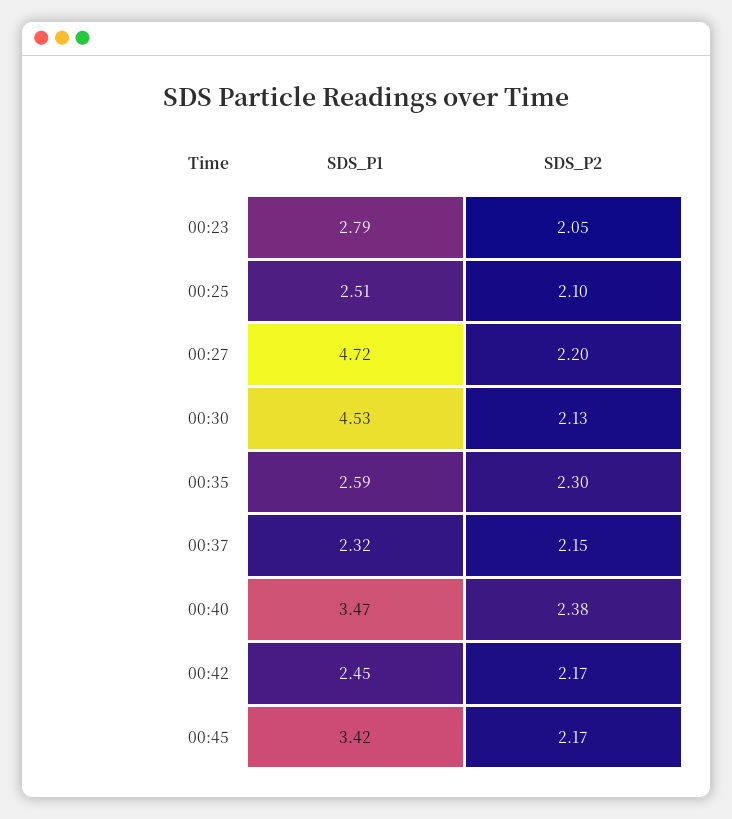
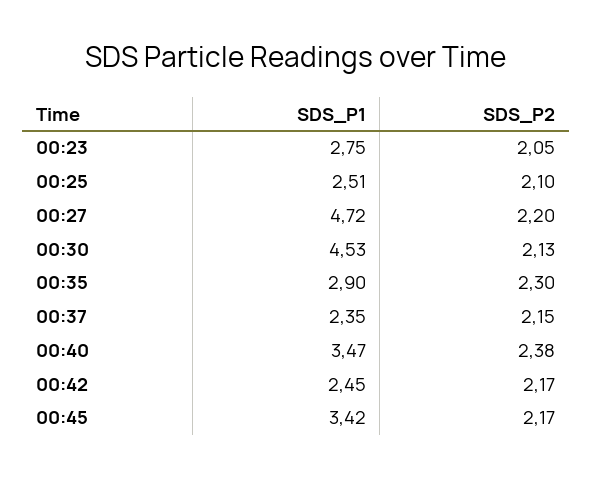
SDS_P1, 00:23: 2.79 -> 2.75
SDS_P1, 00:35: 2.59 -> 2.9
SDS_P1, 00:37: 2.32 -> 2.35

